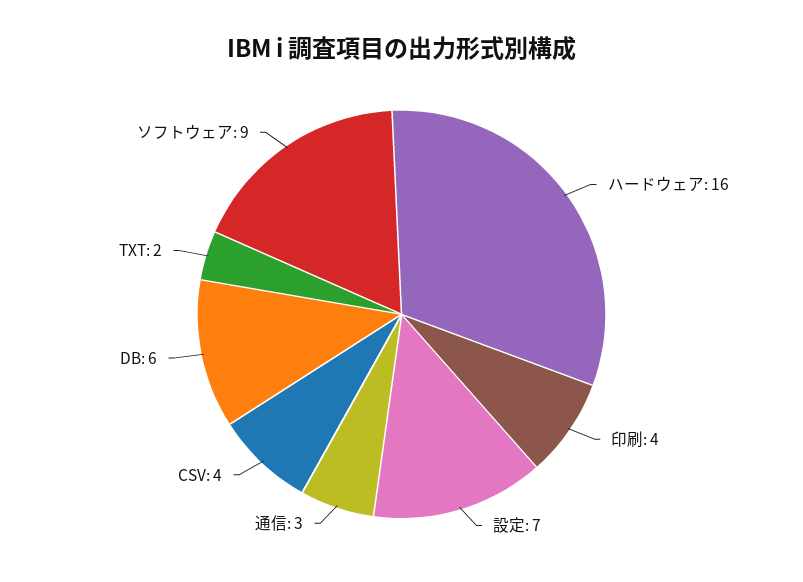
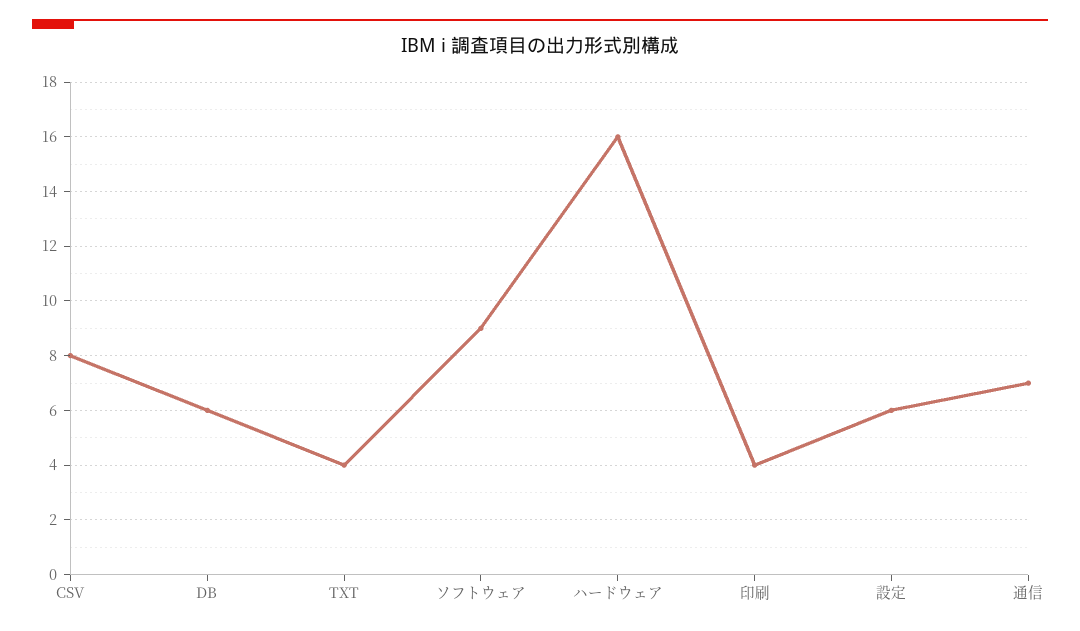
設定: 7 -> 6
通信: 3 -> 7
CSV: 4 -> 8
TXT: 2 -> 4

